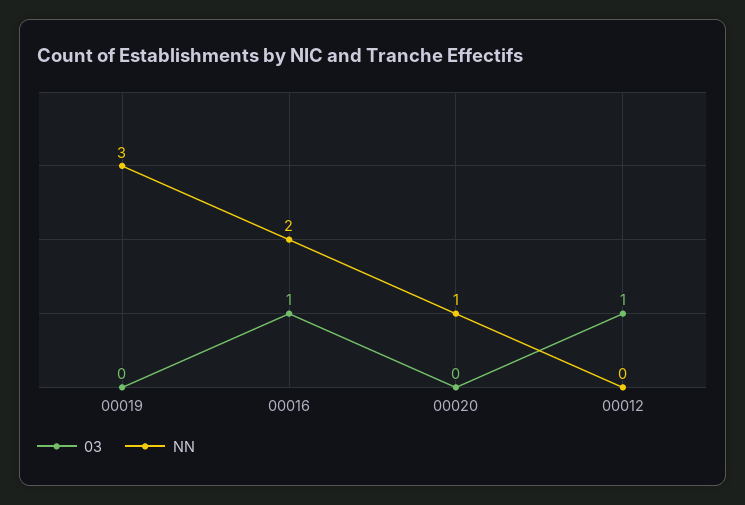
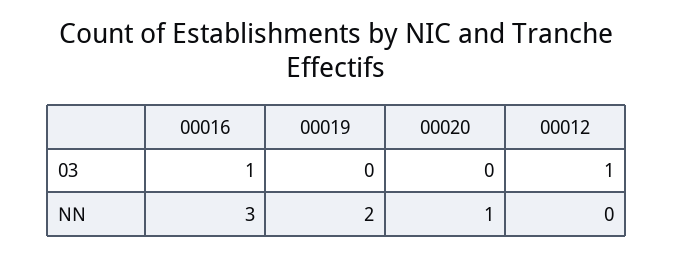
NN, 00019: 3 -> 2
NN, 00016: 2 -> 3

